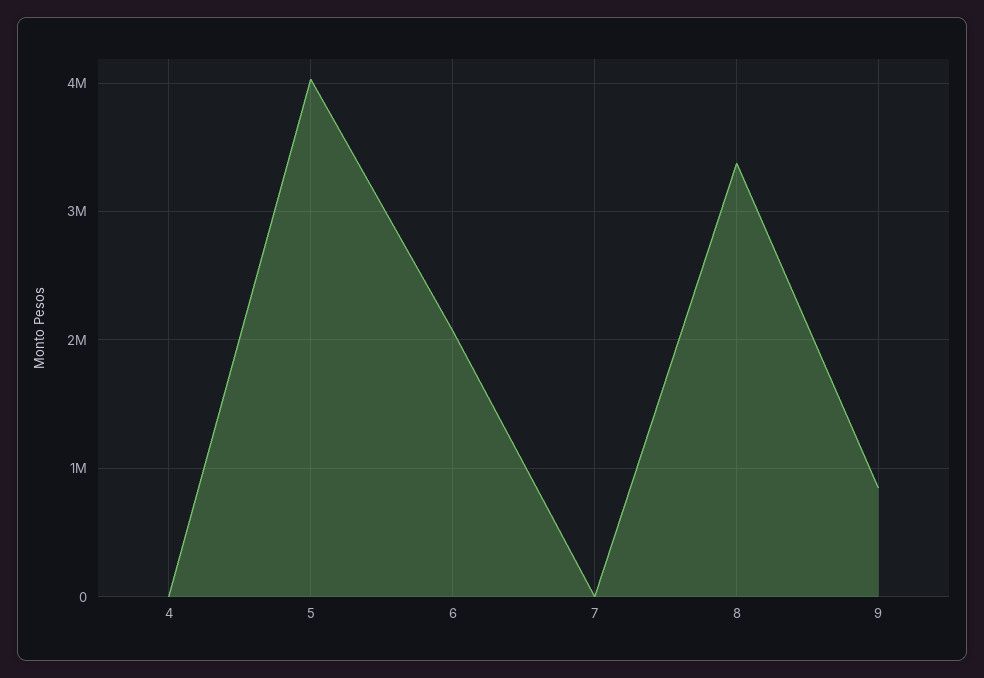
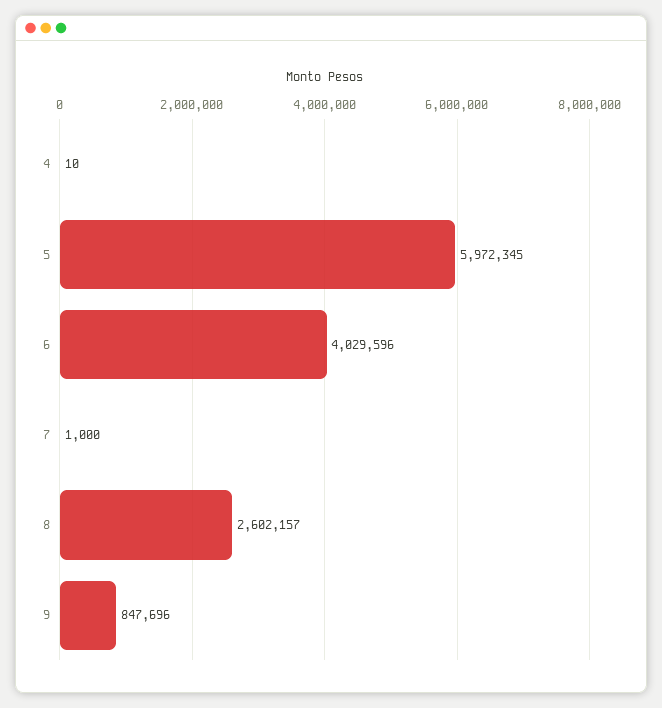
5: 4000000 -> 5972345
6: 2100000 -> 4029596
8: 3400000 -> 2602157

